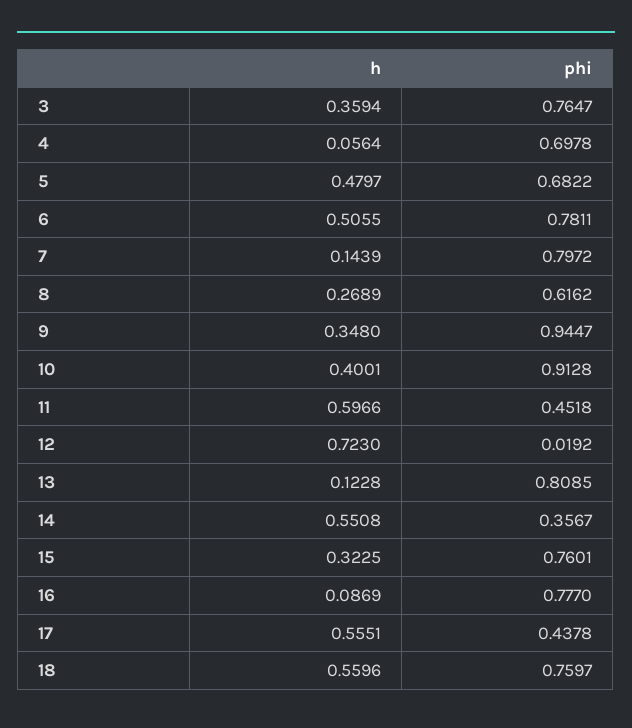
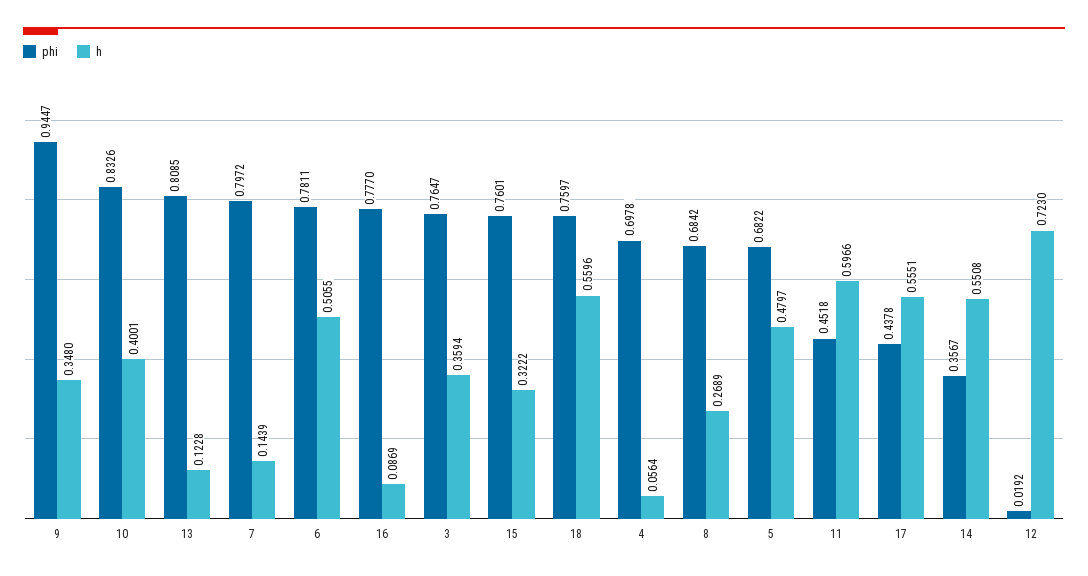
phi, 8: 0.6162 -> 0.6842
phi, 10: 0.9128 -> 0.8326
h, 15: 0.3225 -> 0.3222

